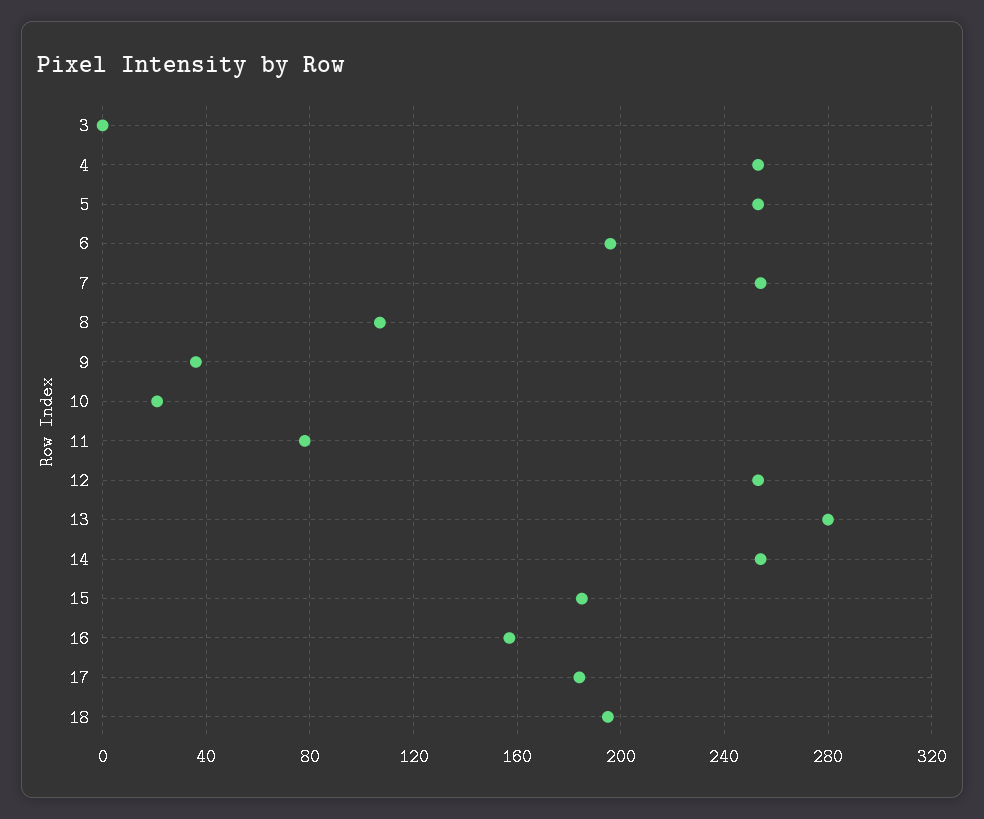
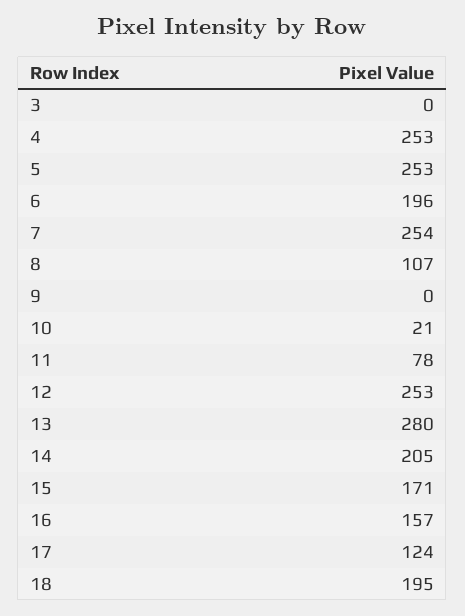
9: 35 -> 0
14: 255 -> 205
15: 185 -> 171
17: 185 -> 124

